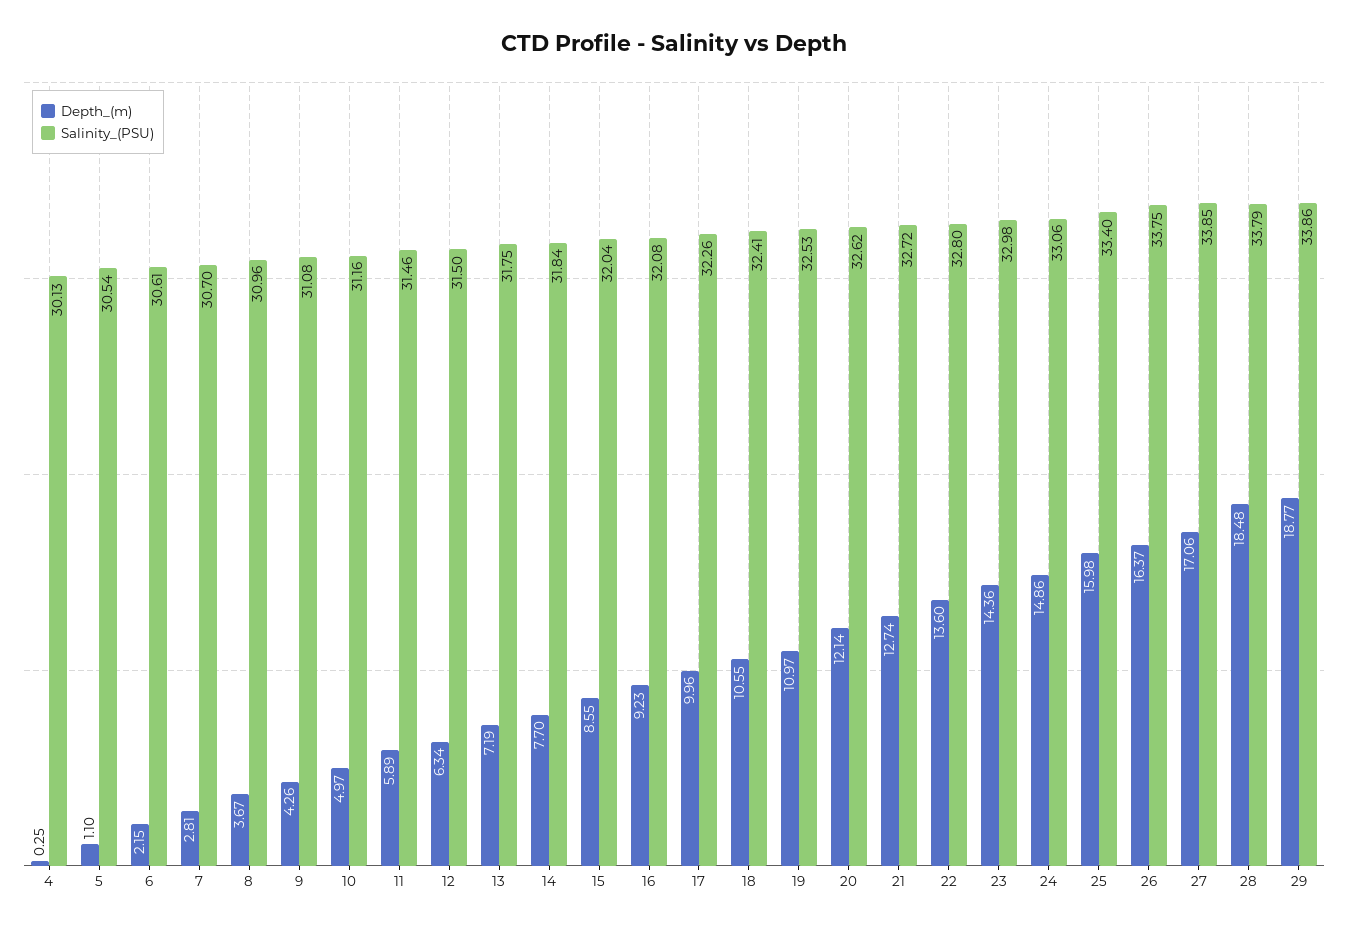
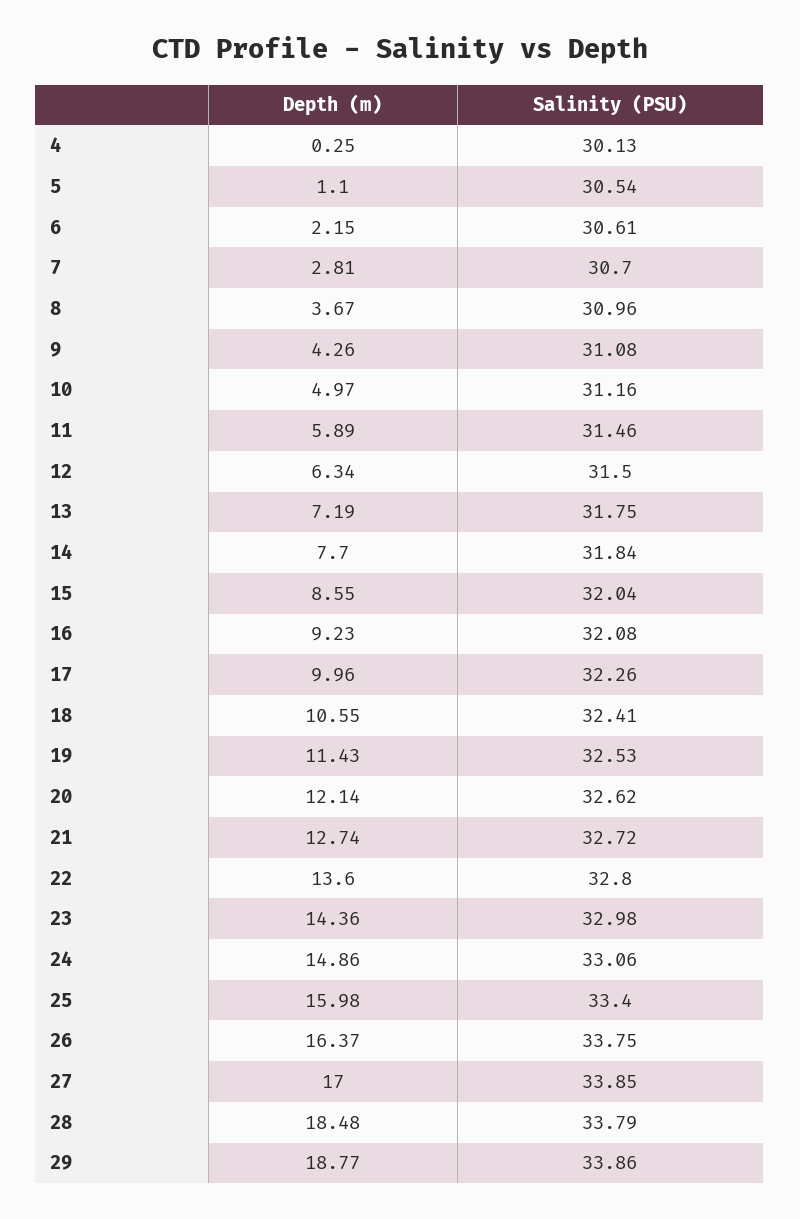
Depth_(m), 19: 10.97 -> 11.43
Depth_(m), 27: 17.06 -> 17

